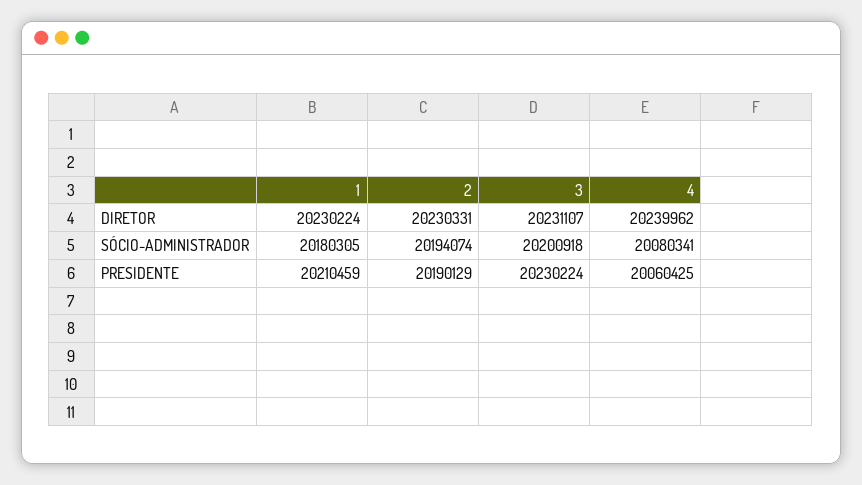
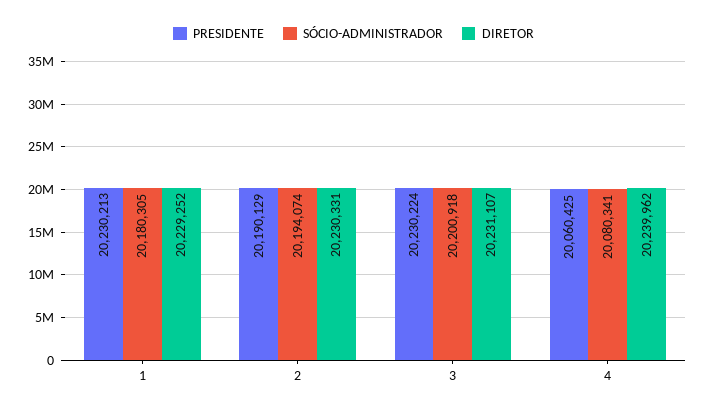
DIRETOR, 1: 20230224 -> 20229252
PRESIDENTE, 1: 20210459 -> 20230213

